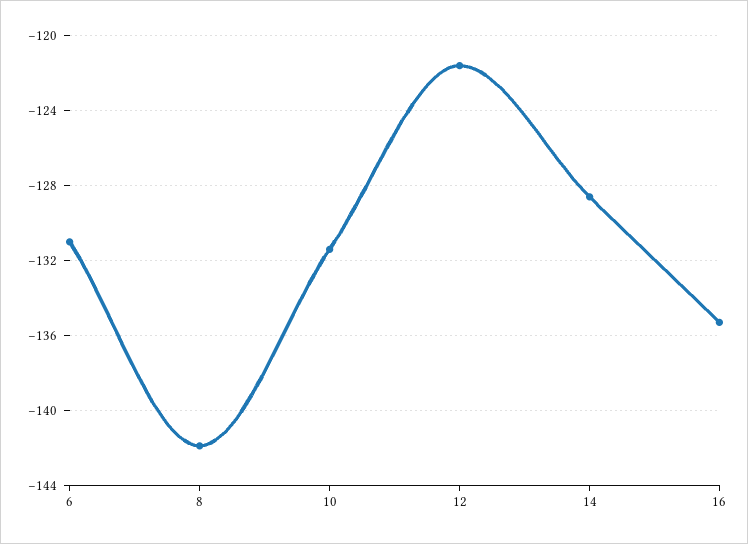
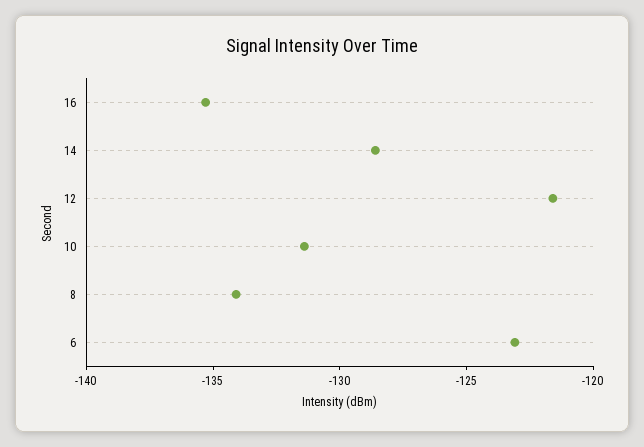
6: -131 -> -123
8: -142 -> -134

